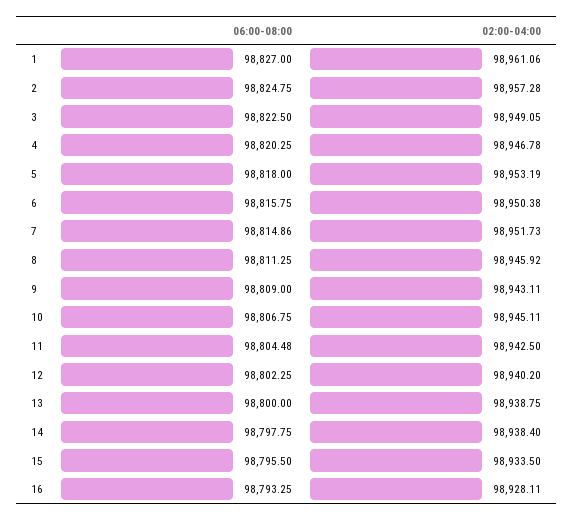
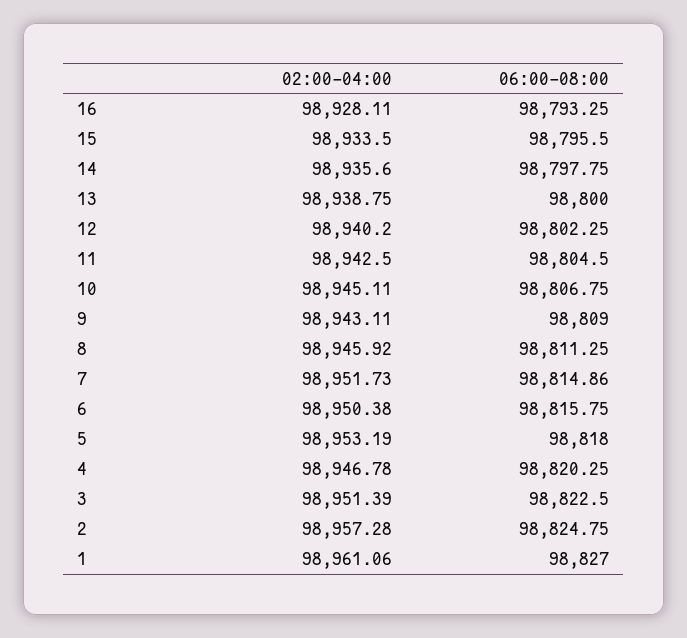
02:00-04:00, 3: 98949.05 -> 98951.39
06:00-08:00, 11: 98804.48 -> 98804.5
02:00-04:00, 14: 98938.4 -> 98935.6

